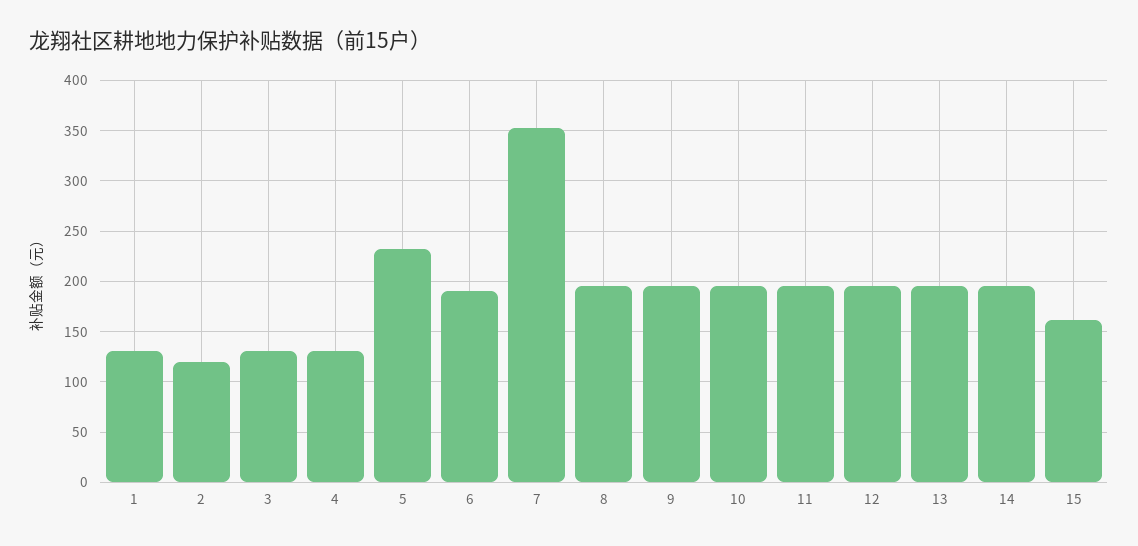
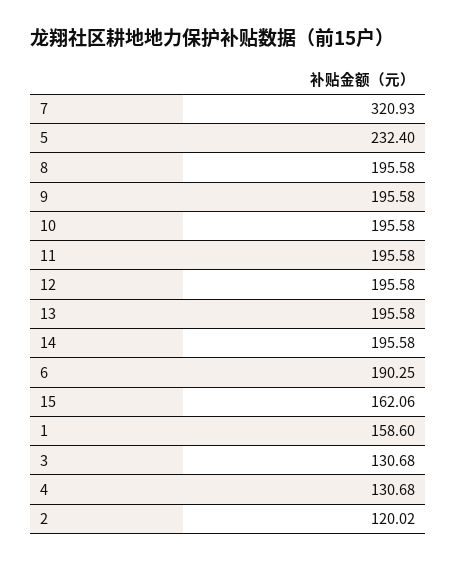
1: 130 -> 158.6
7: 350 -> 320.93

